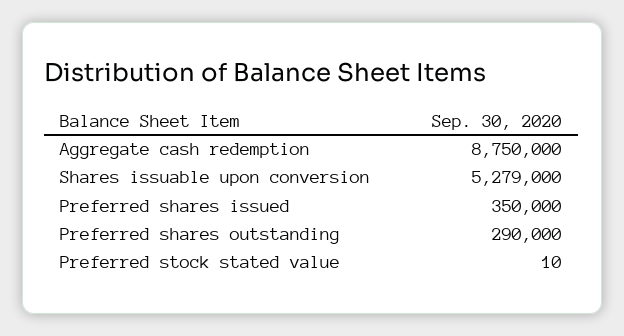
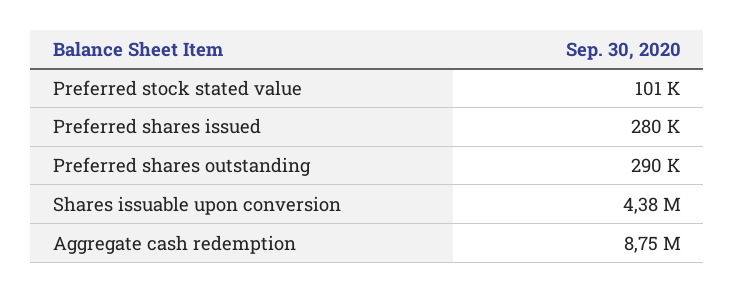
Shares issuable upon conversion: 5279000 -> 4380000
Preferred shares issued: 350000 -> 280000
Preferred stock stated value: 10 -> 101000

